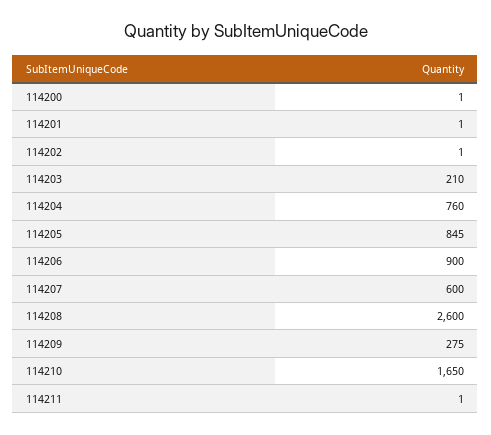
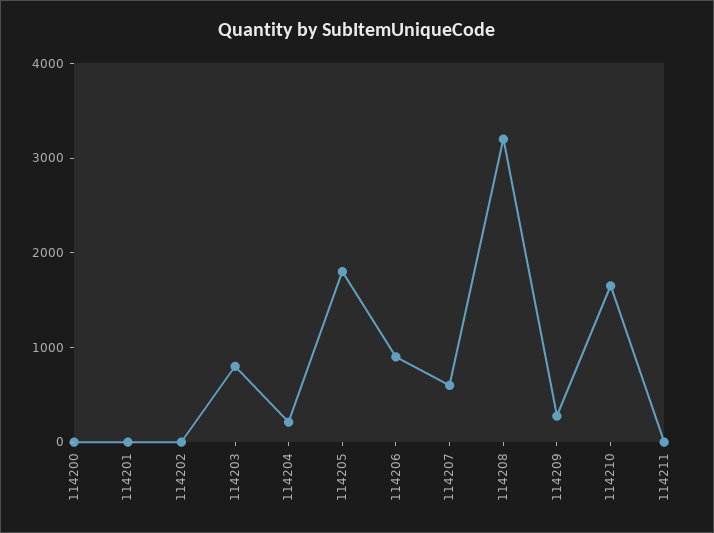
114203: 210 -> 800
114204: 760 -> 200
114205: 845 -> 1800
114208: 2600 -> 3200

